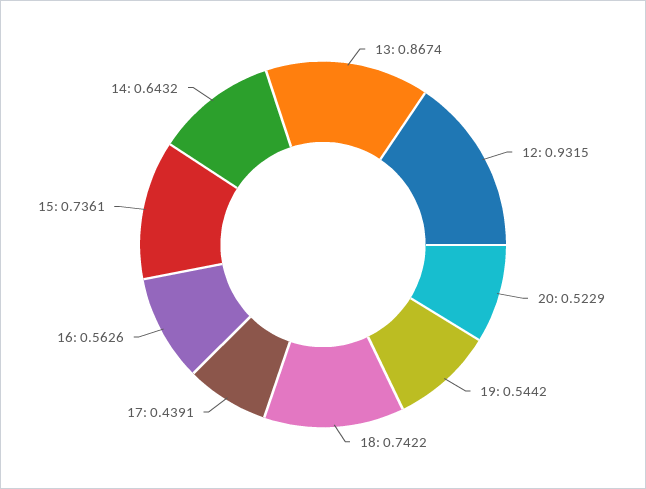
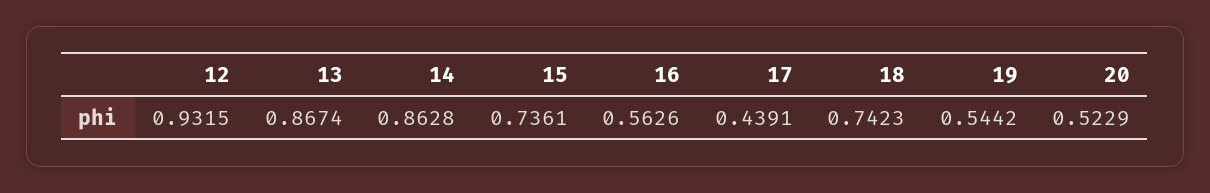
18: 0.7422 -> 0.7423
14: 0.6432 -> 0.8628

